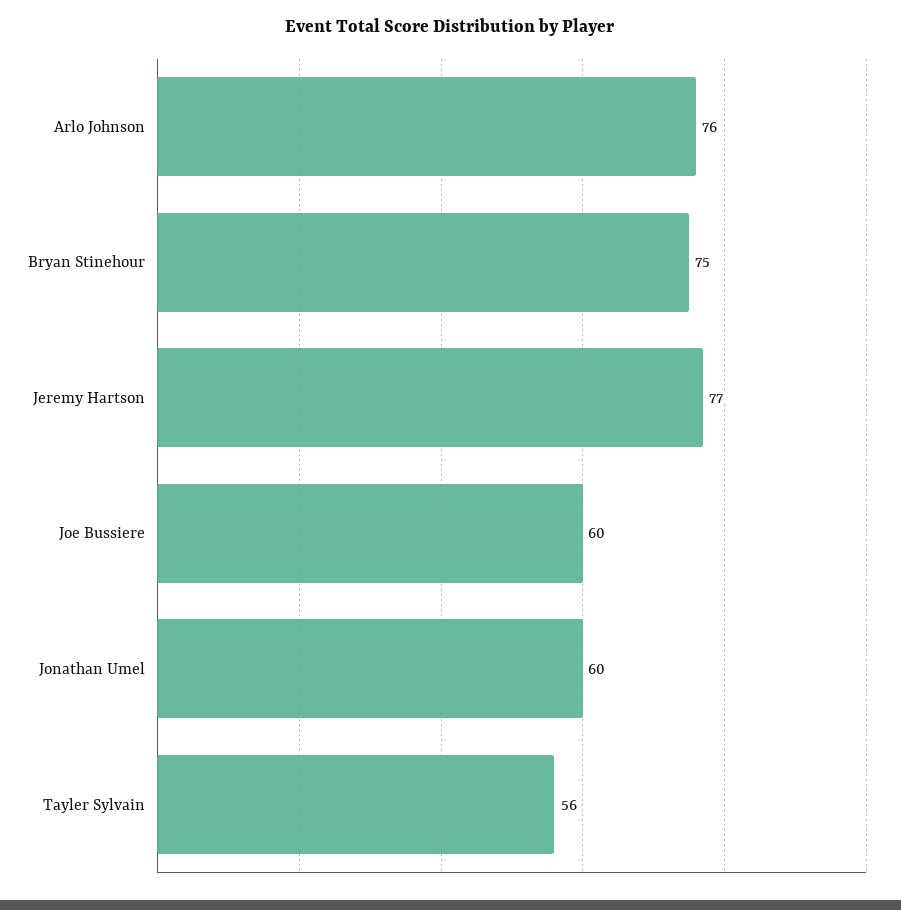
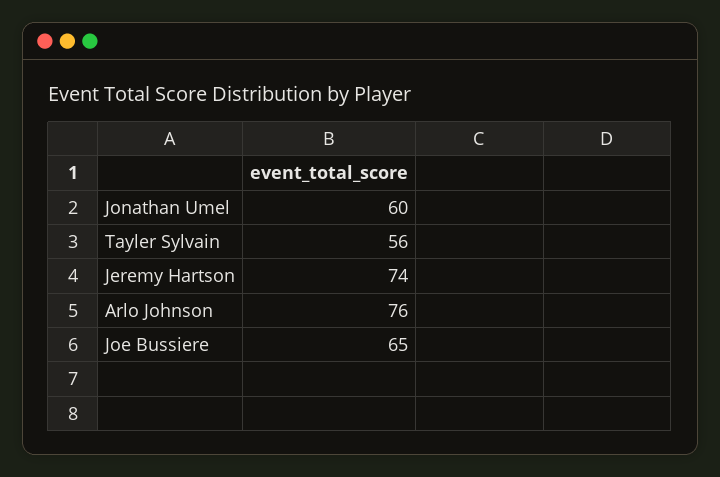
Bryan Stinehour: 75 -> none
Jeremy Hartson: 77 -> 74
Joe Bussiere: 60 -> 65

